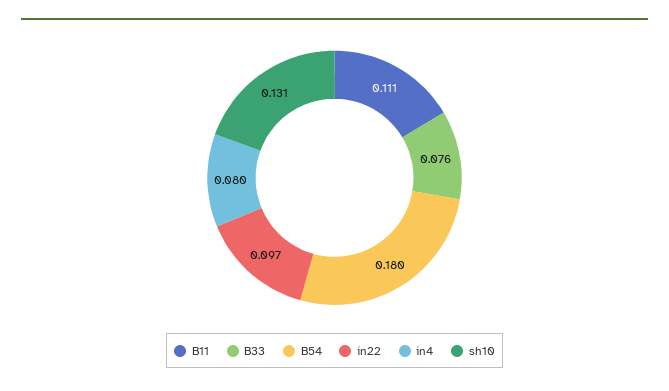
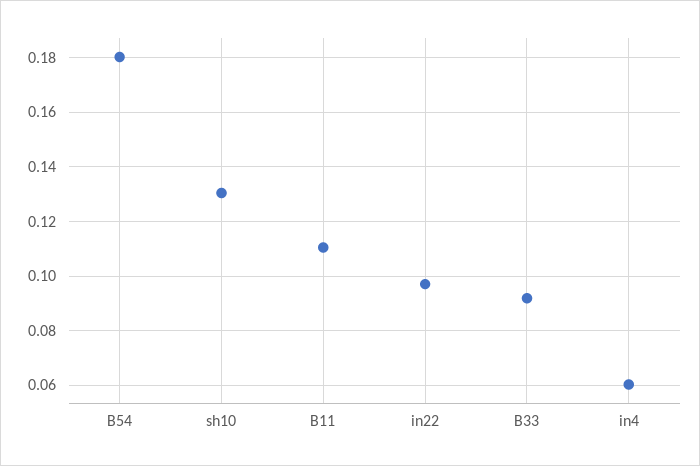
B33: 0.076 -> 0.0925
in4: 0.08 -> 0.06

